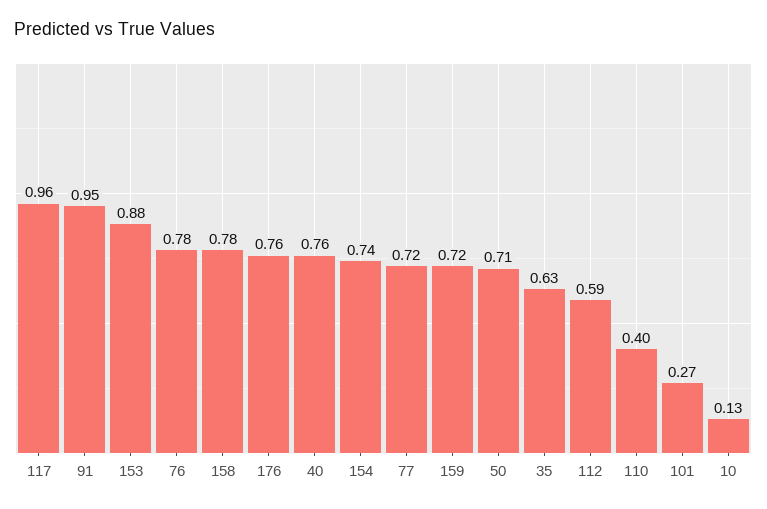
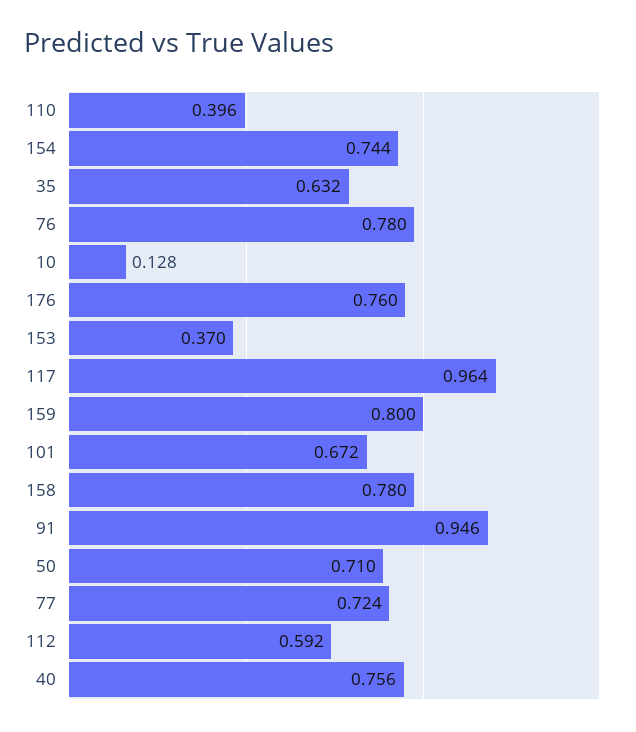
153: 0.88 -> 0.37
159: 0.72 -> 0.8
101: 0.27 -> 0.672

